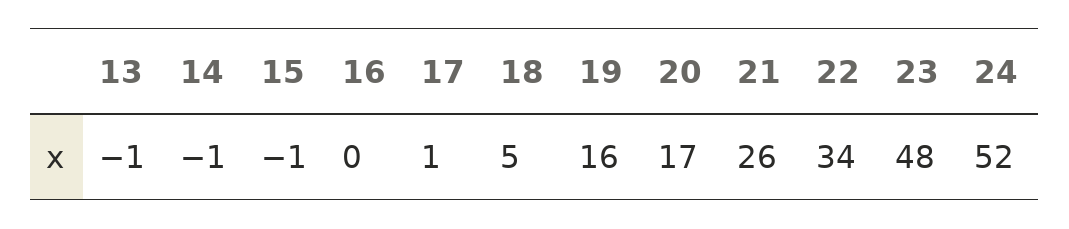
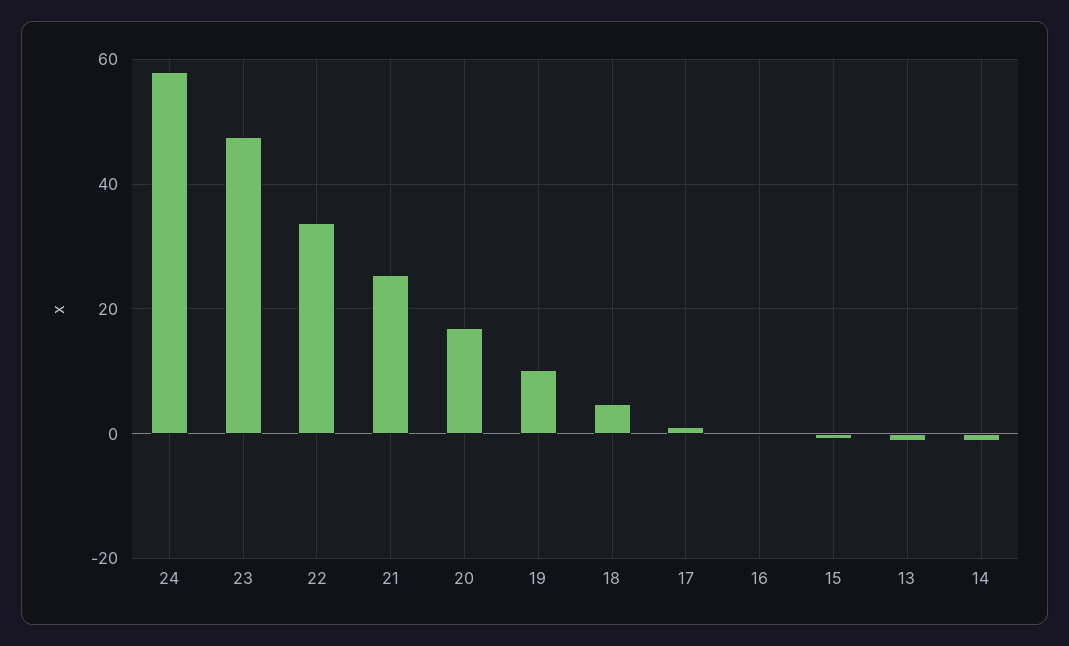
19: 16 -> 10
24: 52 -> 58

